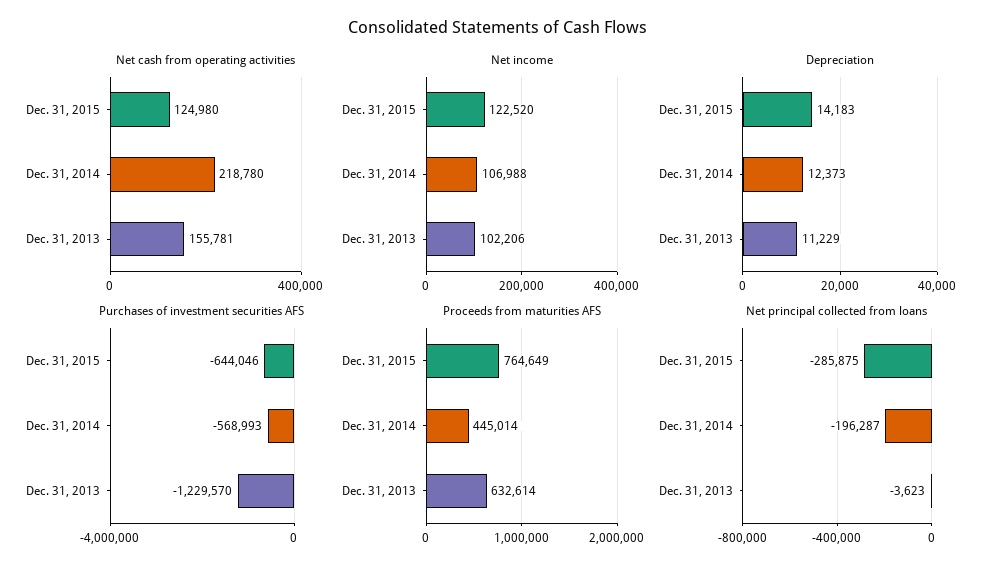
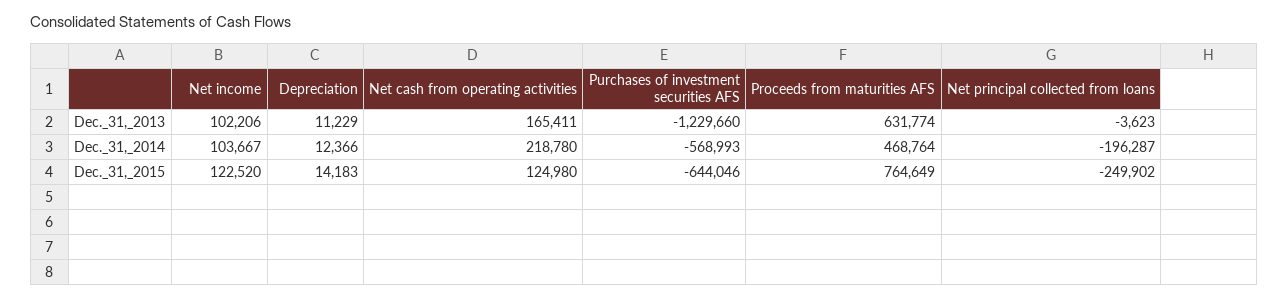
Net cash from operating activities, Dec. 31, 2013: 155781 -> 165411
Net income, Dec. 31, 2014: 106988 -> 103667
Depreciation, Dec. 31, 2014: 12373 -> 12366
Purchases of investment securities AFS, Dec. 31, 2013: -1229570 -> -1229660
Proceeds from maturities AFS, Dec. 31, 2014: 445014 -> 468764
Proceeds from maturities AFS, Dec. 31, 2013: 632614 -> 631774
Net principal collected from loans, Dec. 31, 2015: -285875 -> -249902

